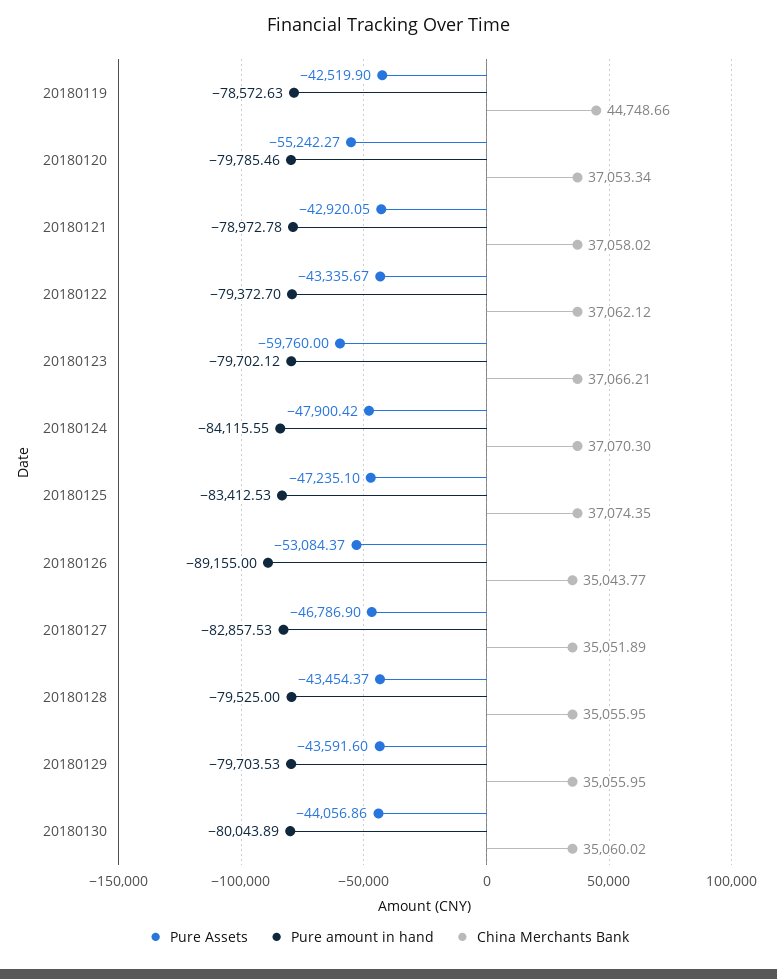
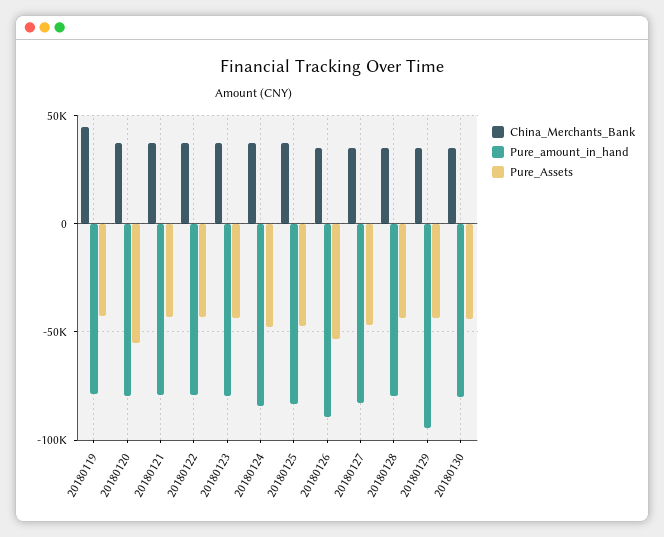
Pure Assets, 20180123: -59760 -> -45000
Pure amount in hand, 20180129: -79703.53 -> -95000

